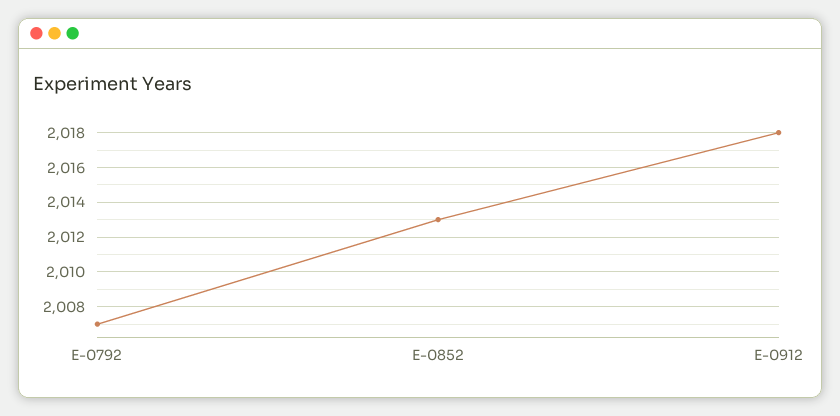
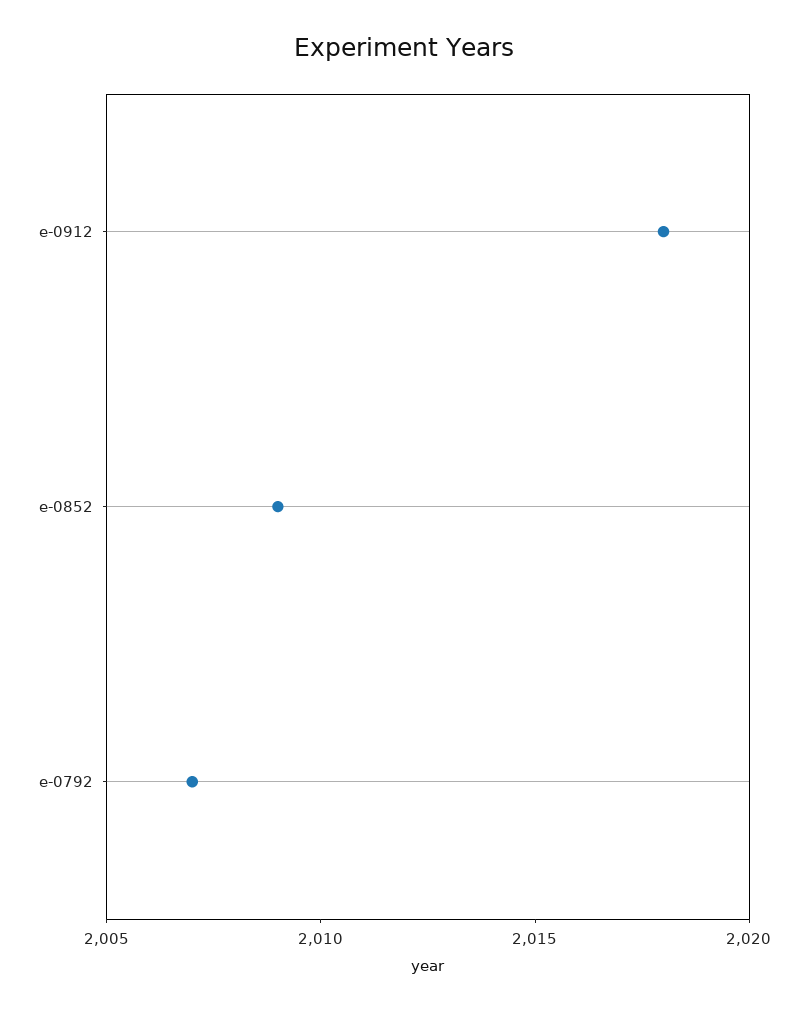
E-0852: 2013 -> 2009

